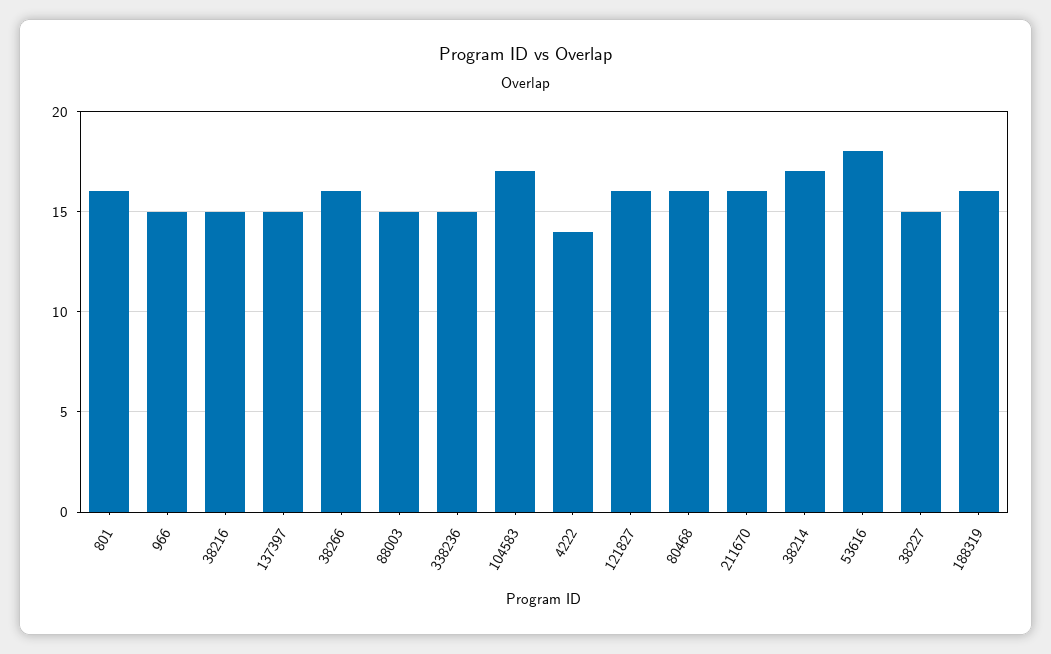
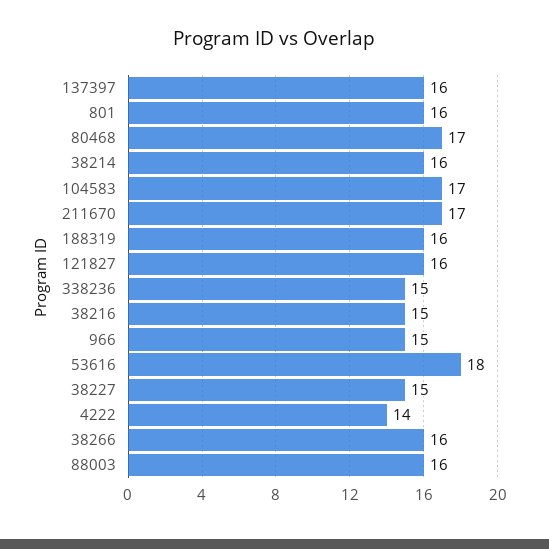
137397: 15 -> 16
88003: 15 -> 16
80468: 16 -> 17
211670: 16 -> 17
38214: 17 -> 16

